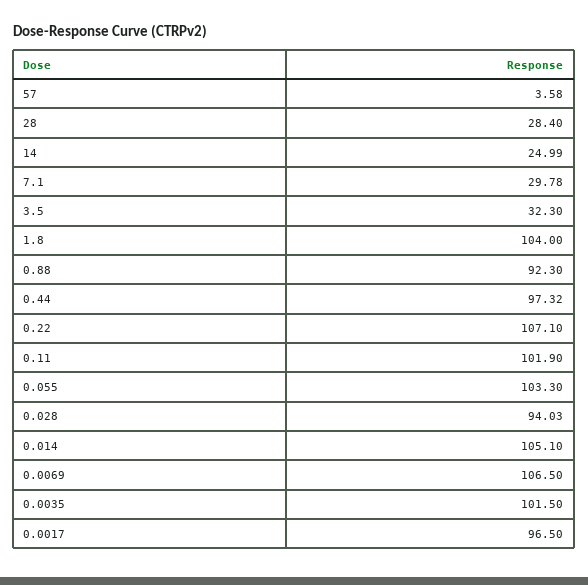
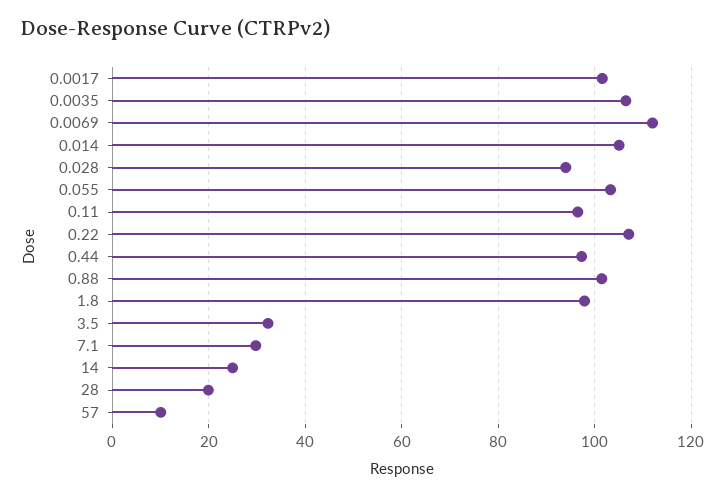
57: 3.58 -> 10
28: 28.4 -> 20
1.8: 104 -> 98
0.88: 92.3 -> 102
0.11: 101.9 -> 96
0.0069: 106.5 -> 112
0.0035: 101.5 -> 106
0.0017: 96.5 -> 102

